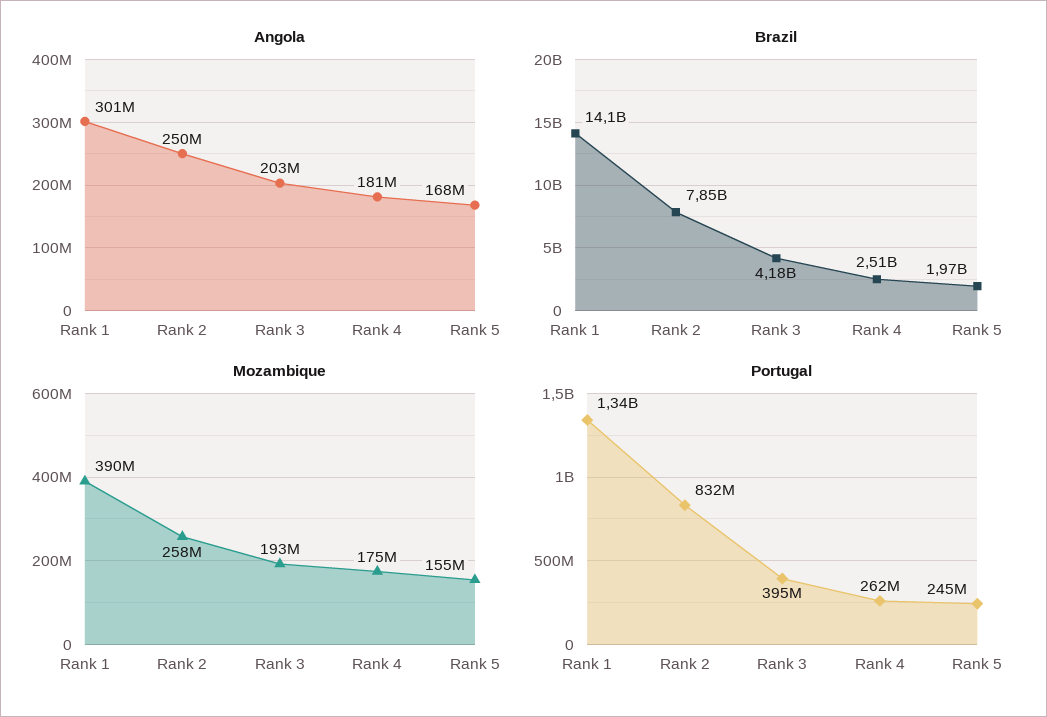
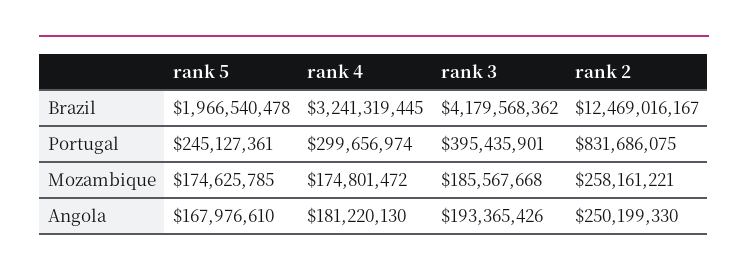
Angola, Rank 1: 301000000 -> none
Angola, Rank 3: 203000000 -> 193365426
Brazil, Rank 1: 14100000000 -> none
Brazil, Rank 2: 7850000000 -> 12469016167
Brazil, Rank 4: 2510000000 -> 3241319445
Mozambique, Rank 1: 390000000 -> none
Mozambique, Rank 3: 193000000 -> 185567668
Mozambique, Rank 5: 155000000 -> 174625785
Portugal, Rank 1: 1340000000 -> none
Portugal, Rank 4: 262000000 -> 299656974

